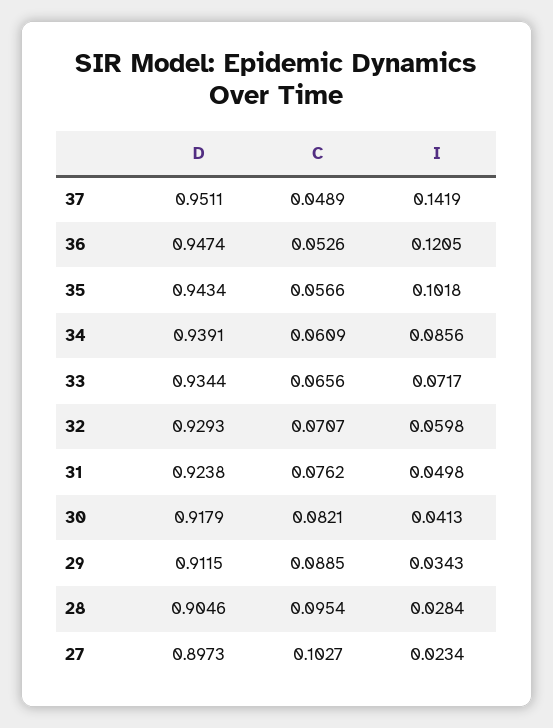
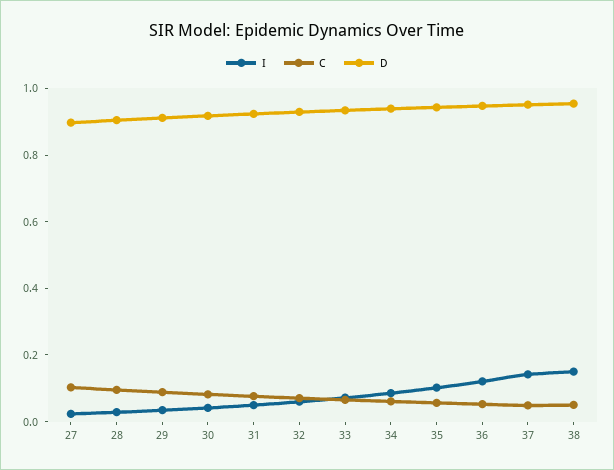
I, 38: none -> 0.15
C, 38: none -> 0.05
D, 38: none -> 0.95

